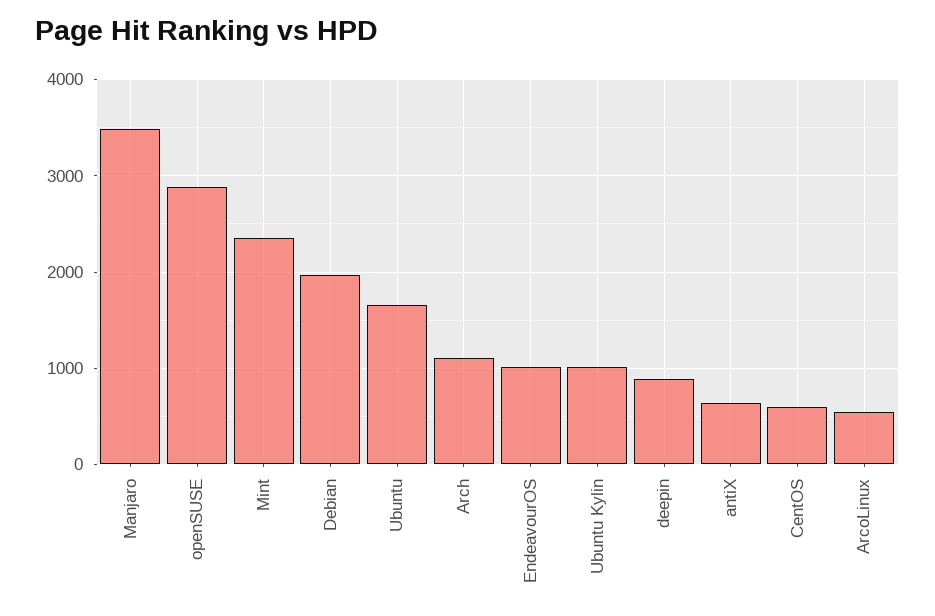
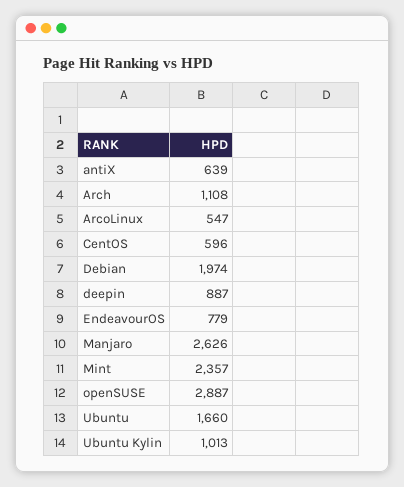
Manjaro: 3500 -> 2626
EndeavourOS: 1000 -> 779

